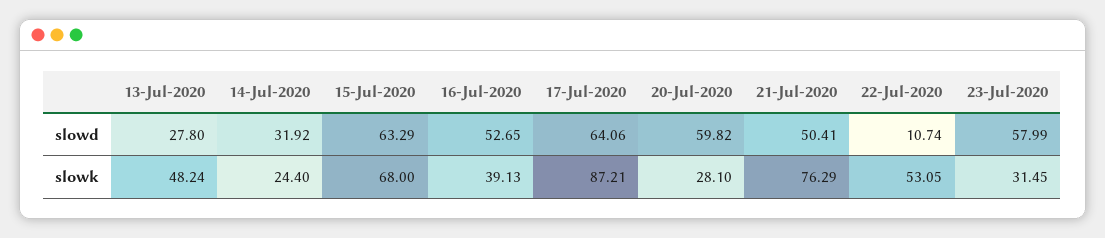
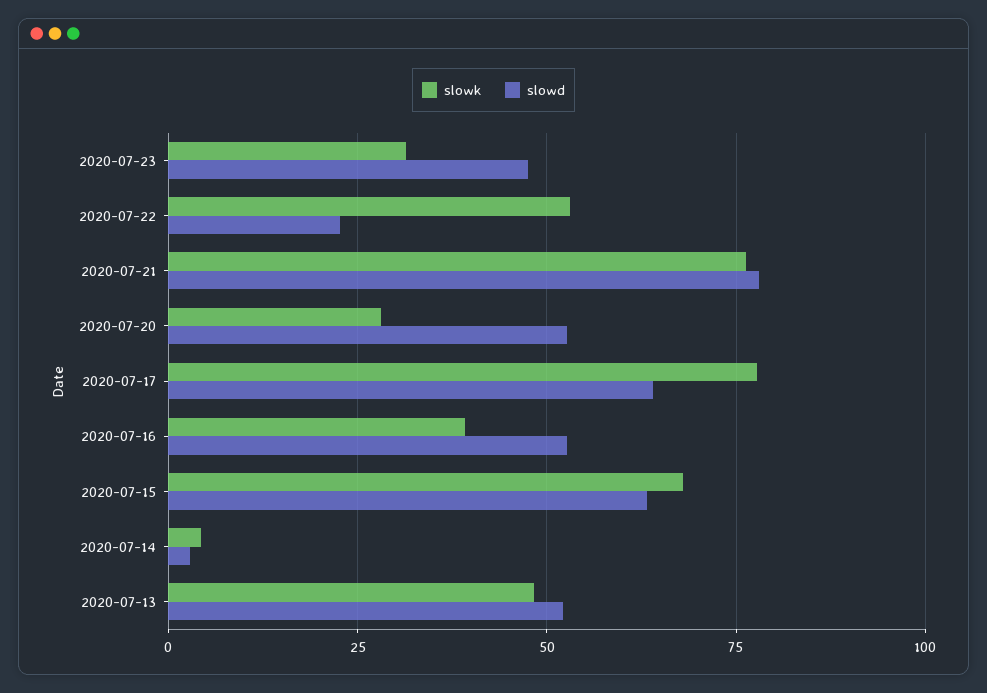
slowd, 13-Jul-2020: 27.8 -> 52.5
slowd, 14-Jul-2020: 31.92 -> 2.5
slowd, 20-Jul-2020: 59.82 -> 52.5
slowd, 21-Jul-2020: 50.41 -> 77.5
slowd, 22-Jul-2020: 10.74 -> 22.5
slowd, 23-Jul-2020: 57.99 -> 47.5
slowk, 14-Jul-2020: 24.4 -> 5
slowk, 17-Jul-2020: 87.21 -> 77.5

